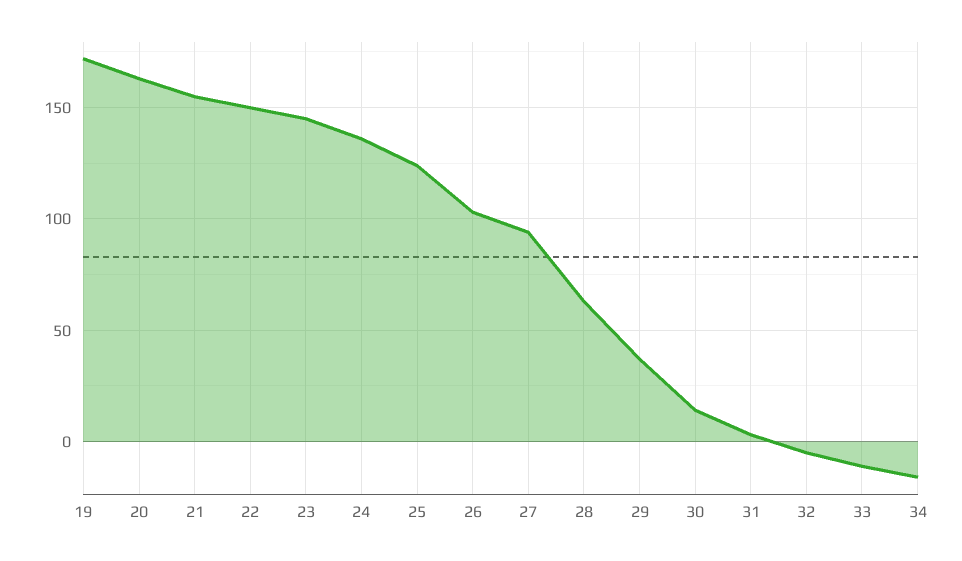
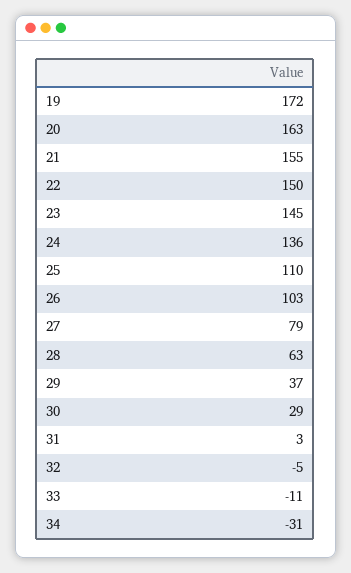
25: 125 -> 110
27: 95 -> 79
30: 15 -> 29
34: -15 -> -31

